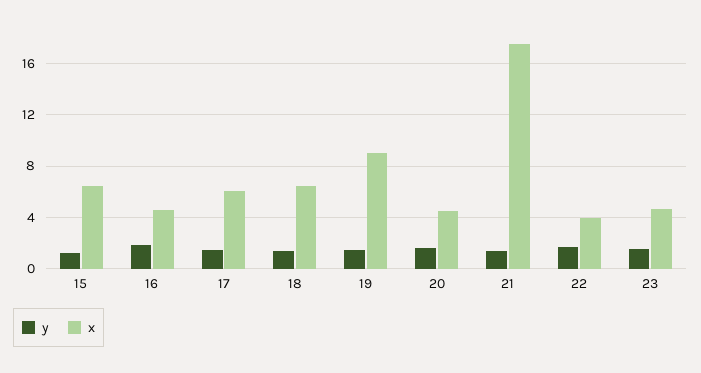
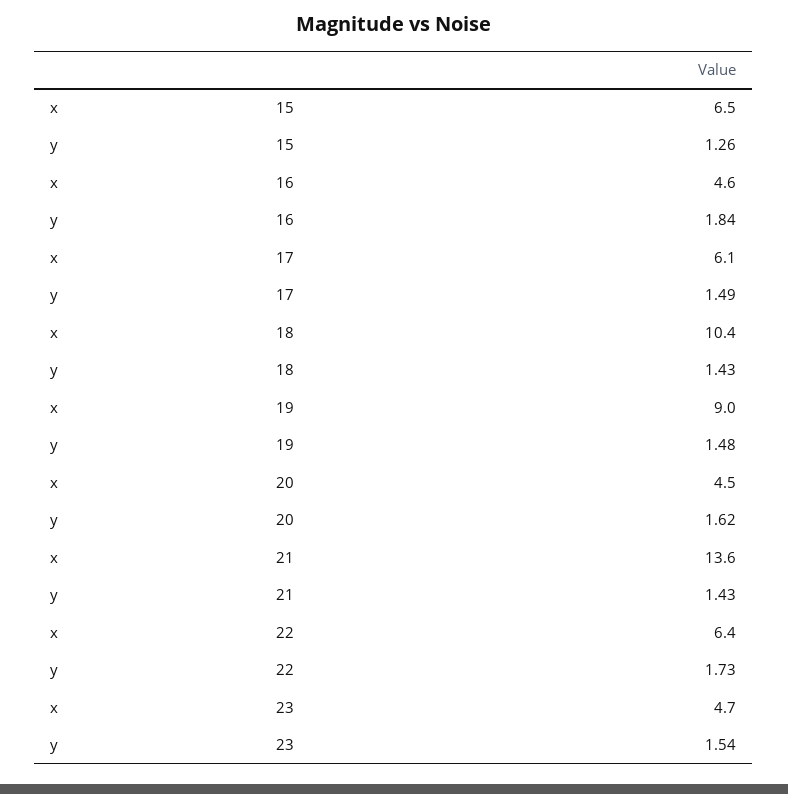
x, 18: 6.5 -> 10.4
x, 21: 17.5 -> 13.6
x, 22: 4 -> 6.4

